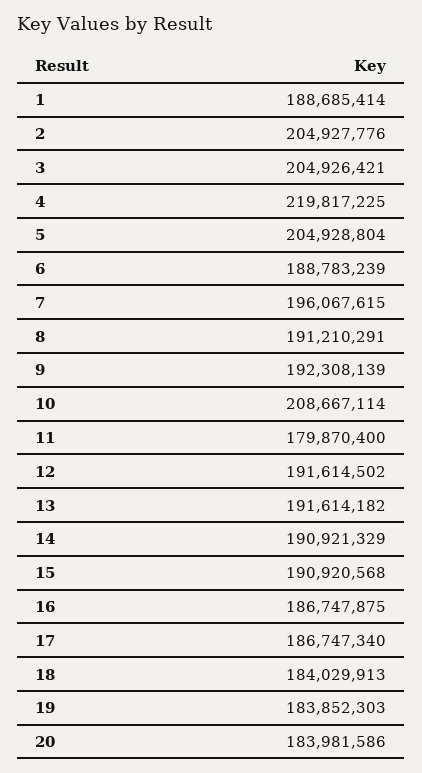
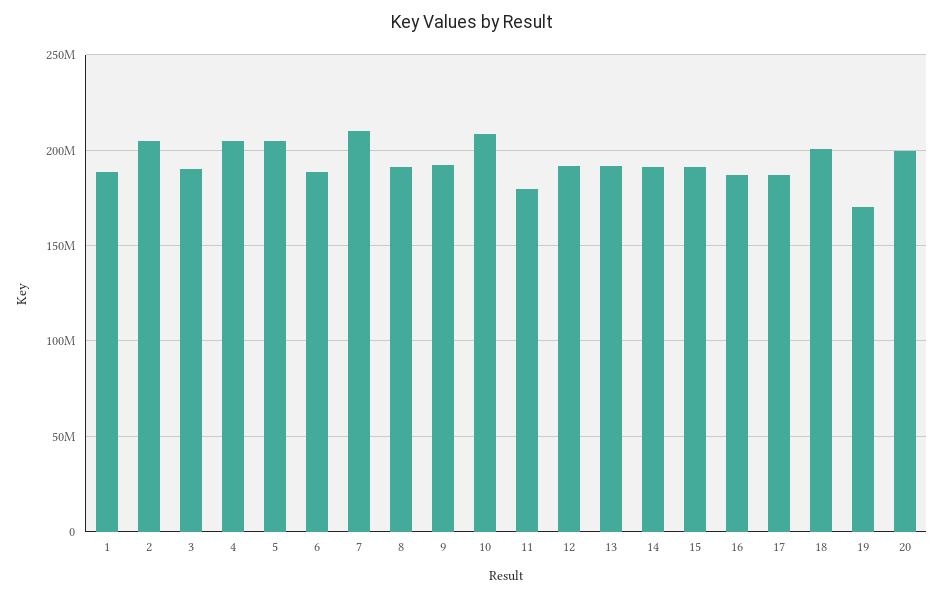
3: 204926421 -> 190000000
4: 219817225 -> 205000000
7: 196067615 -> 210000000
18: 184029913 -> 200000000
19: 183852303 -> 170000000
20: 183981586 -> 200000000

